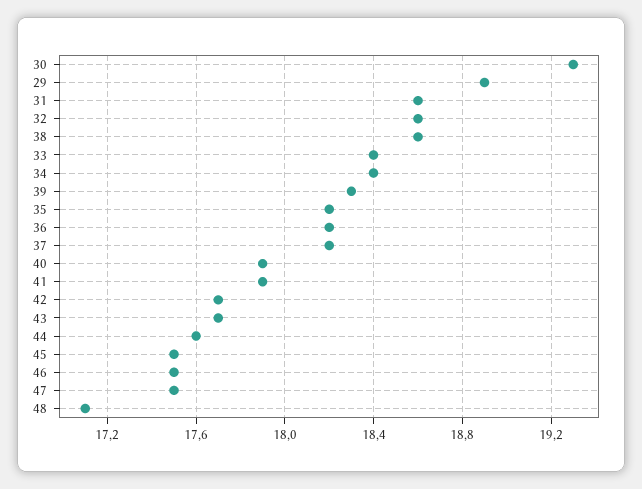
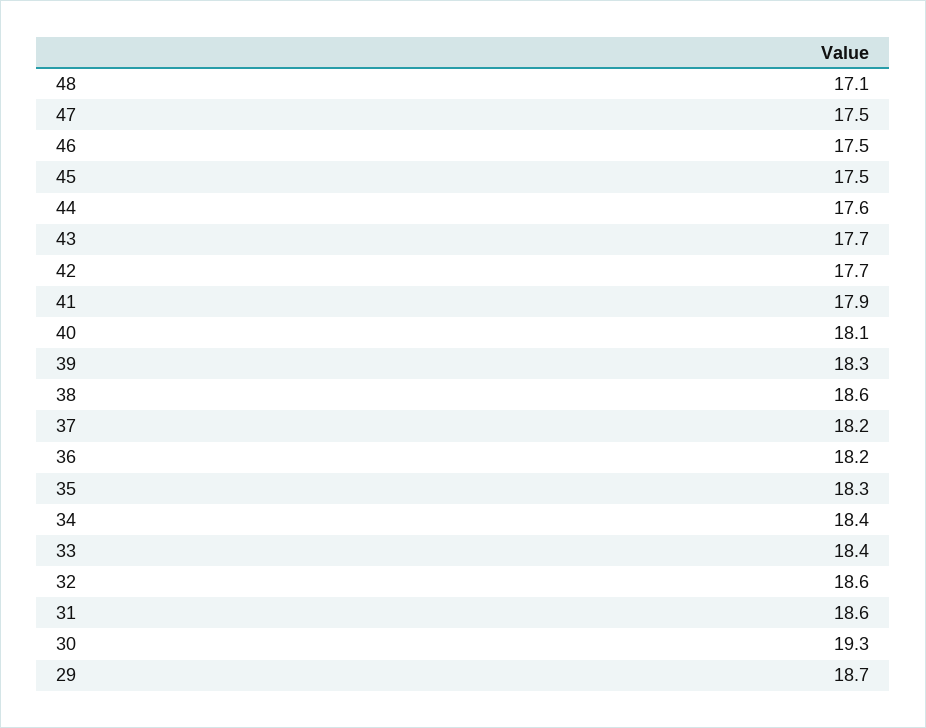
29: 18.9 -> 18.7
35: 18.2 -> 18.3
40: 17.9 -> 18.1

